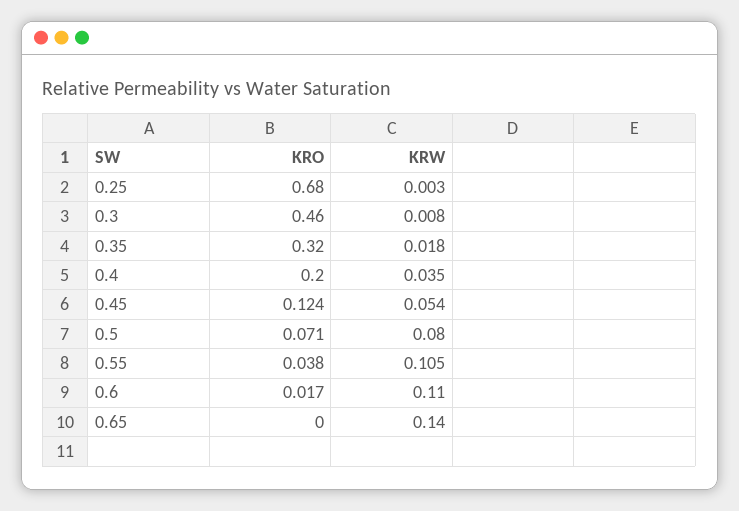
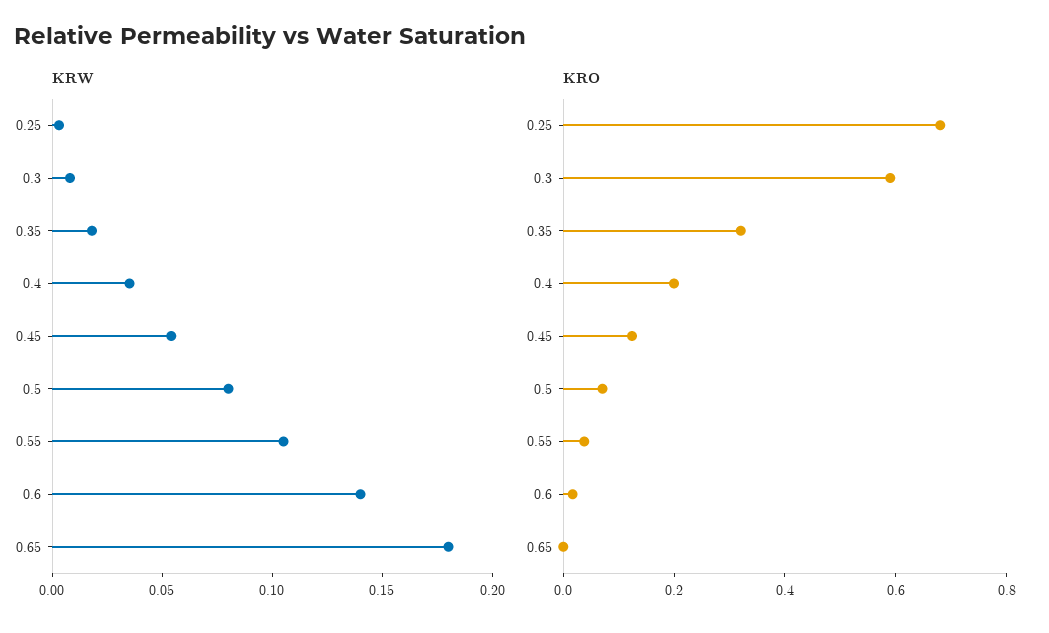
KRO, 0.3: 0.46 -> 0.6
KRW, 0.6: 0.11 -> 0.14
KRW, 0.65: 0.14 -> 0.18

